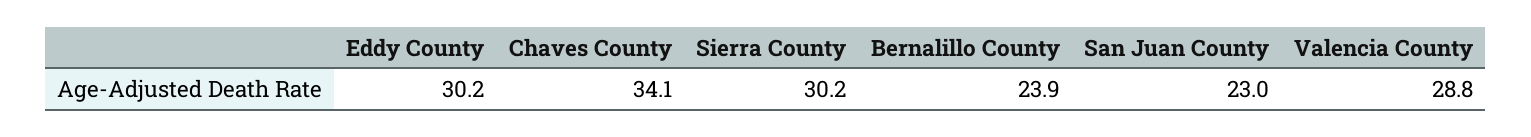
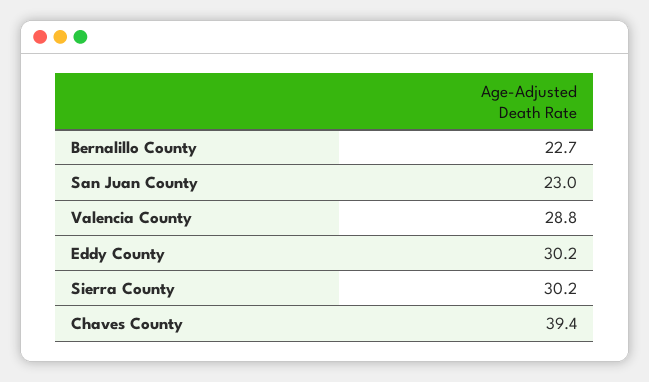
Chaves County: 34.1 -> 39.4
Bernalillo County: 23.9 -> 22.7

